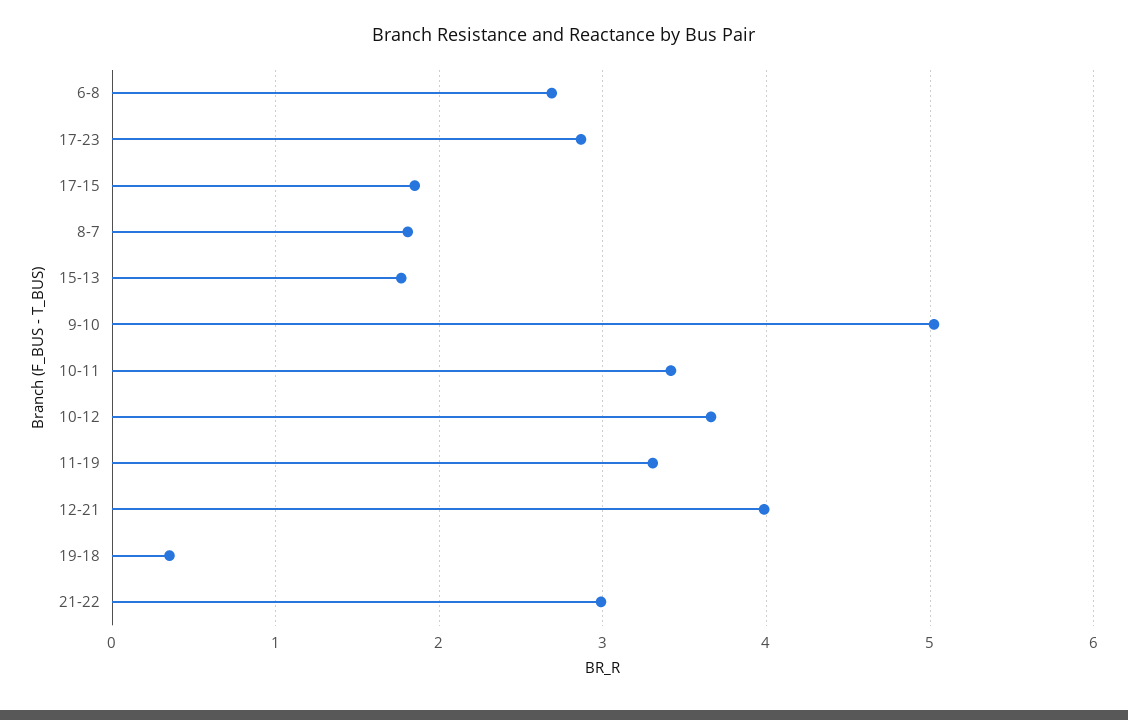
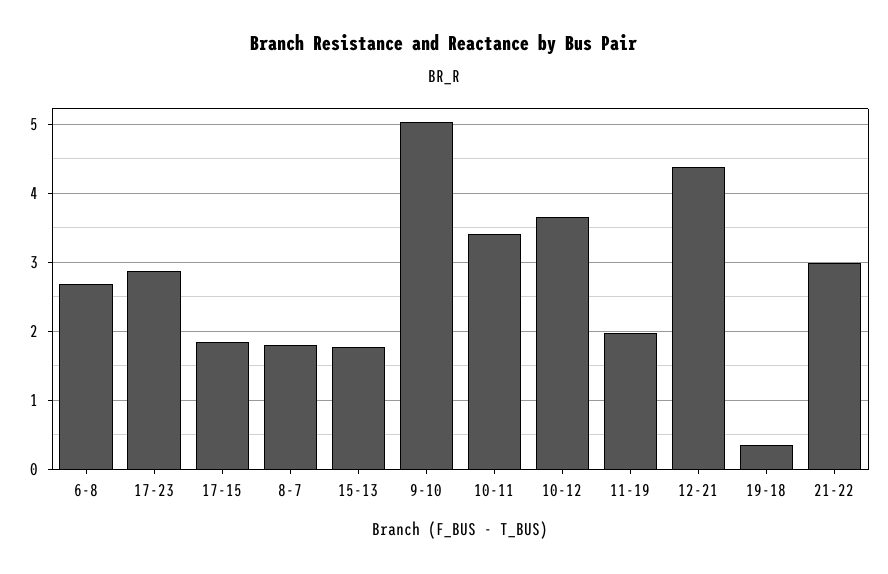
11-19: 3.3 -> 2
12-21: 4 -> 4.4

